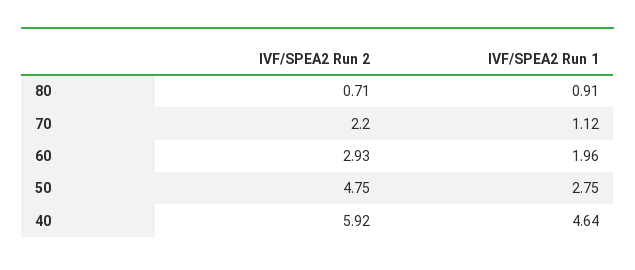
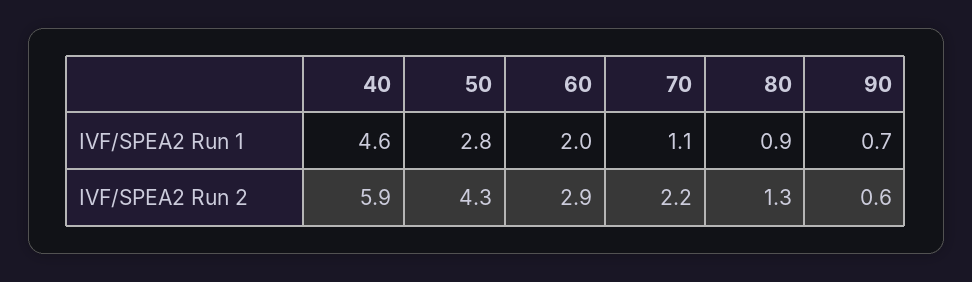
IVF/SPEA2 Run 2, 80: 0.71 -> 1.3
IVF/SPEA2 Run 2, 50: 4.75 -> 4.3
IVF/SPEA2 Run 1, 90: none -> 0.7
IVF/SPEA2 Run 2, 90: none -> 0.6

